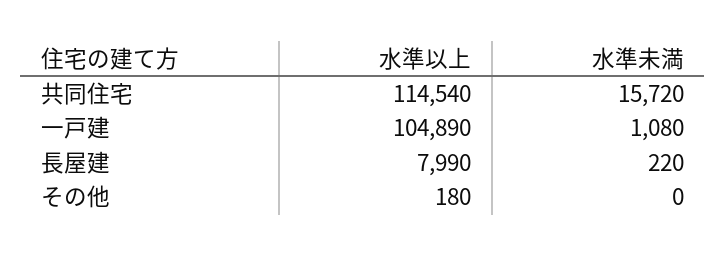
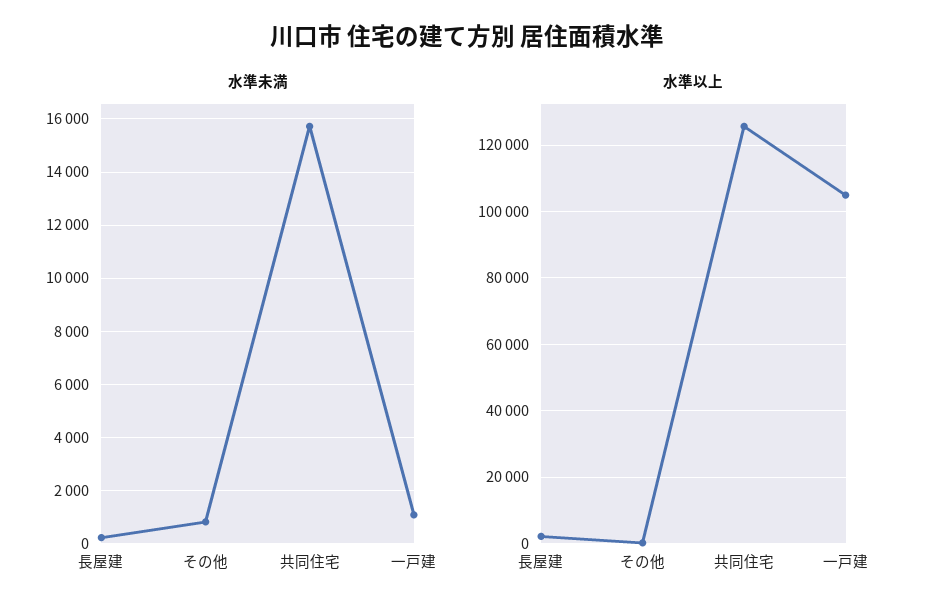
水準以上, 共同住宅: 114540 -> 126000
水準以上, 長屋建: 7990 -> 2000
水準未満, その他: 0 -> 750

